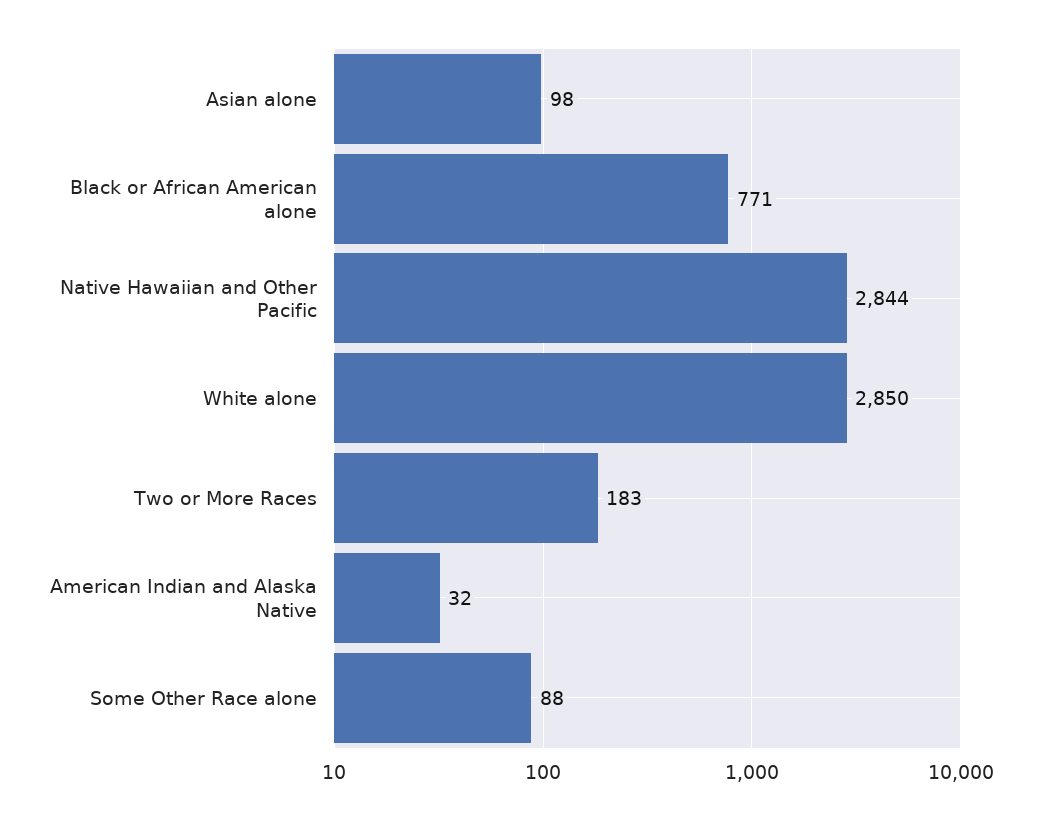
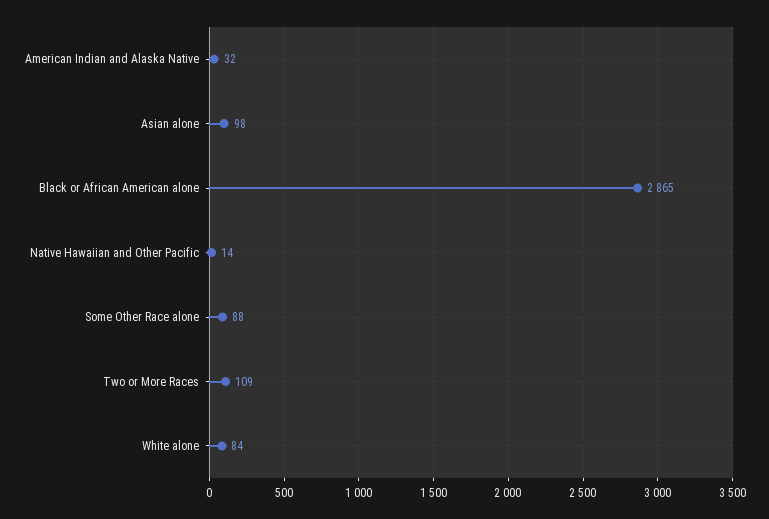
Black or African American alone: 771 -> 2865
Native Hawaiian and Other Pacific: 2844 -> 14
White alone: 2850 -> 84
Two or More Races: 183 -> 109

